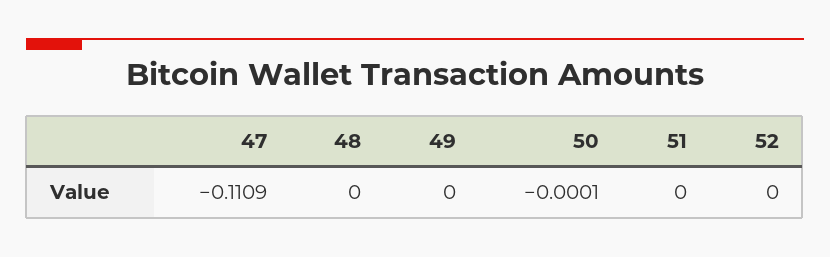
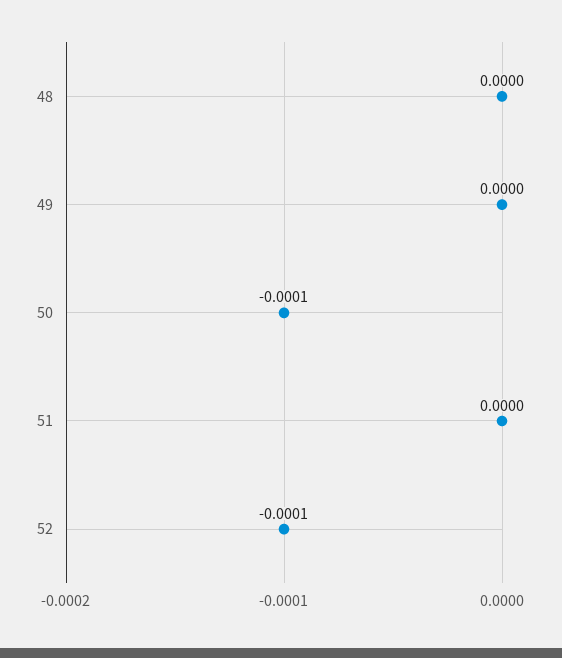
47: -0.1109 -> none
52: 0 -> -0.0001

